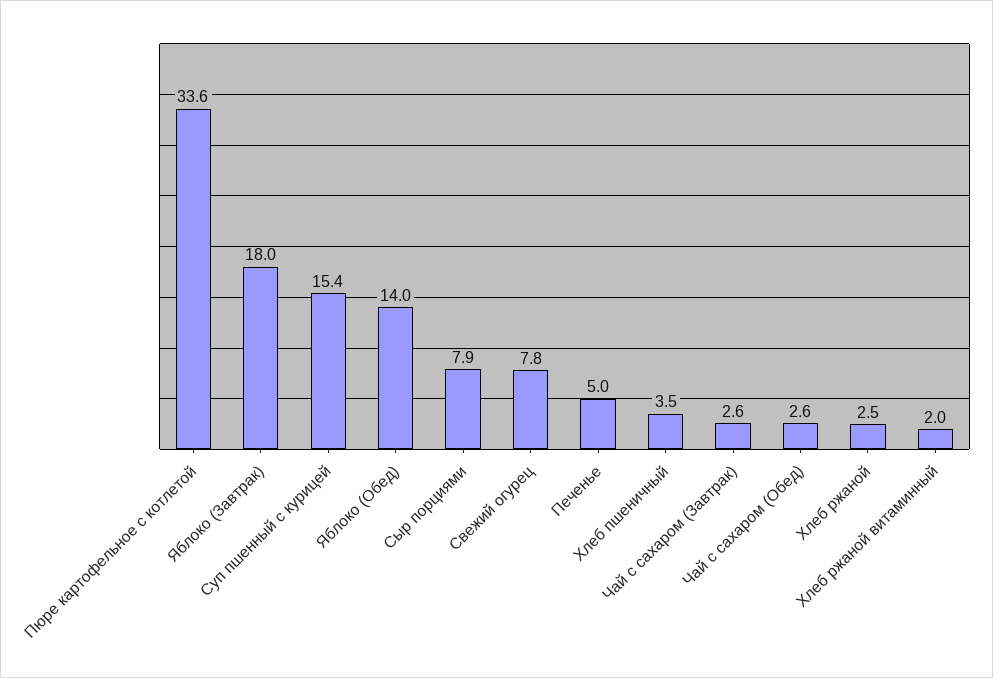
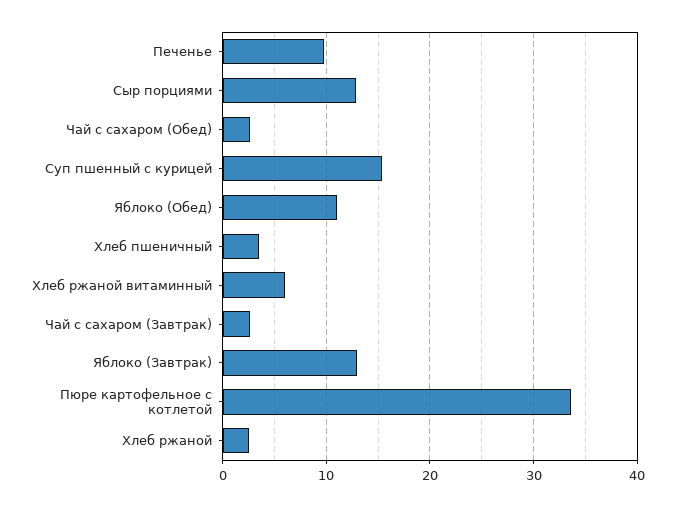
Яблоко (Завтрак): 18 -> 13
Яблоко (Обед): 14 -> 11
Сыр порциями: 7.9 -> 13
Свежий огурец: 7.8 -> none
Печенье: 5 -> 10
Хлеб ржаной витаминный: 2 -> 6

